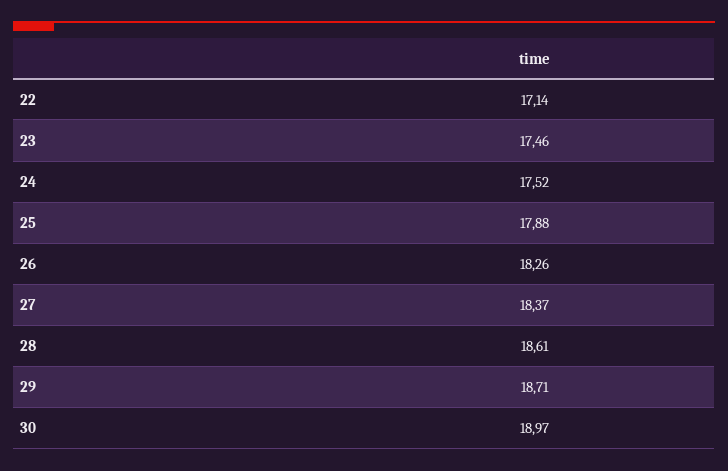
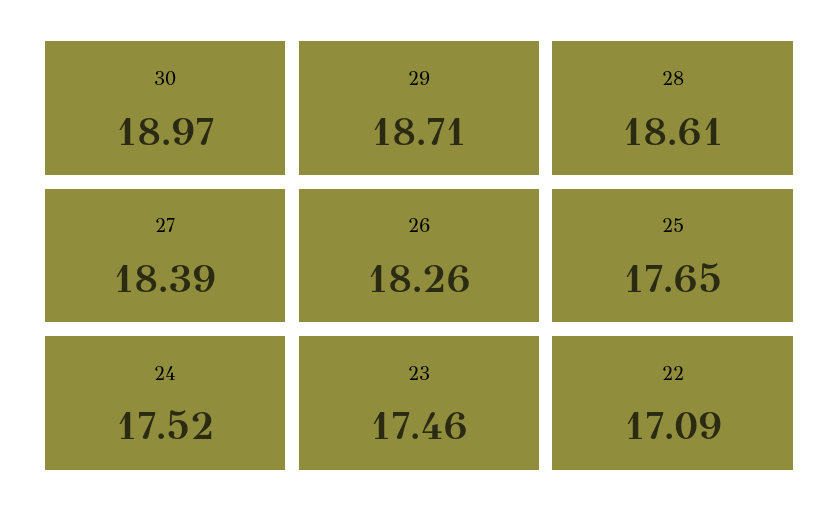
22: 17.14 -> 17.09
25: 17.88 -> 17.65
27: 18.37 -> 18.39

